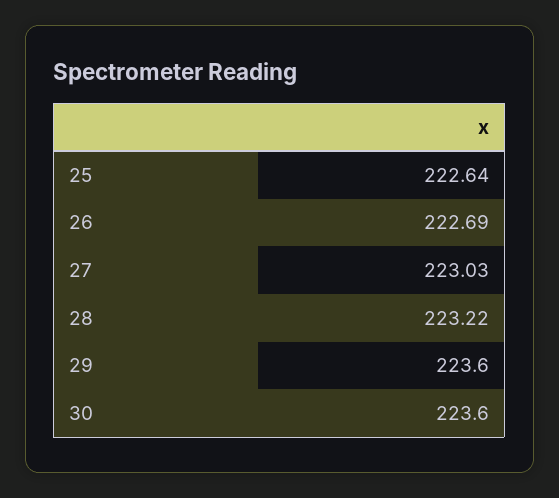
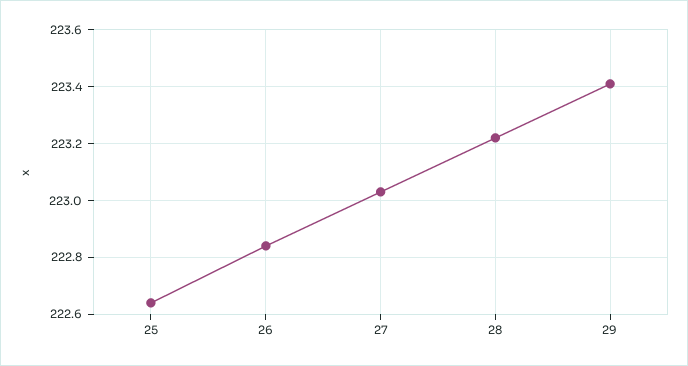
26: 222.69 -> 222.85
29: 223.6 -> 223.4
30: 223.6 -> none

